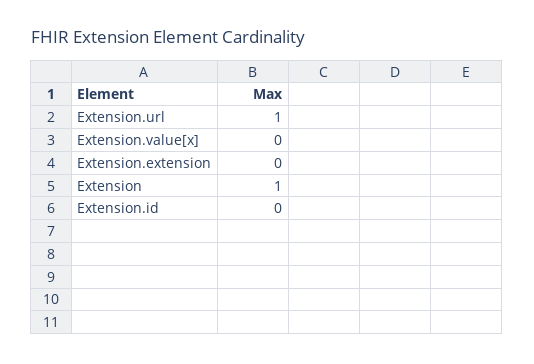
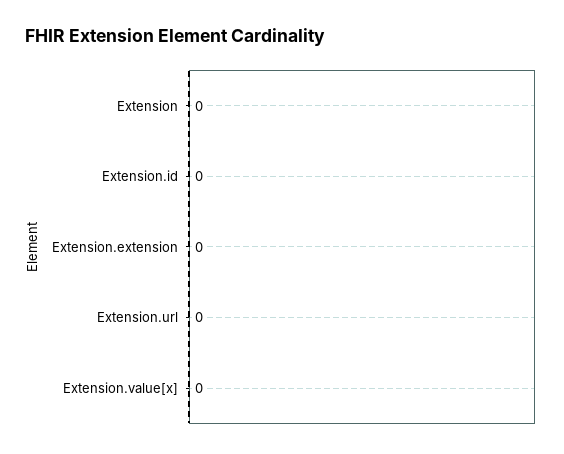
Extension.url: 1 -> 0
Extension: 1 -> 0

